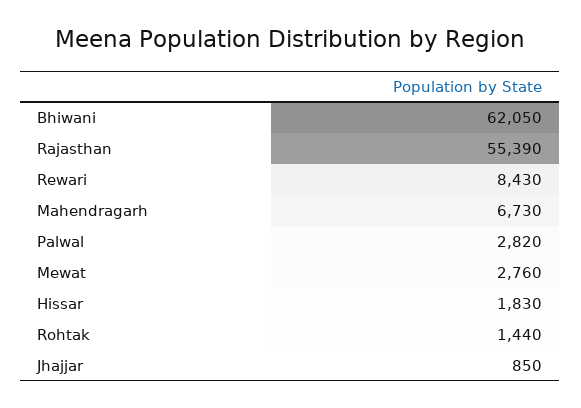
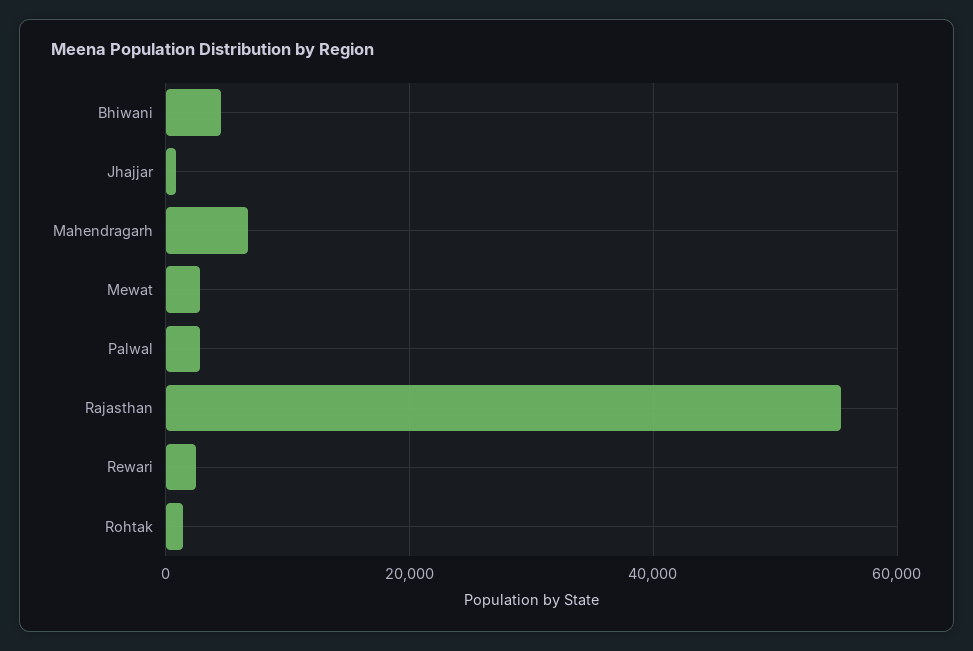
Bhiwani: 62050 -> 4000
Rewari: 8430 -> 2000
Hissar: 1830 -> none

